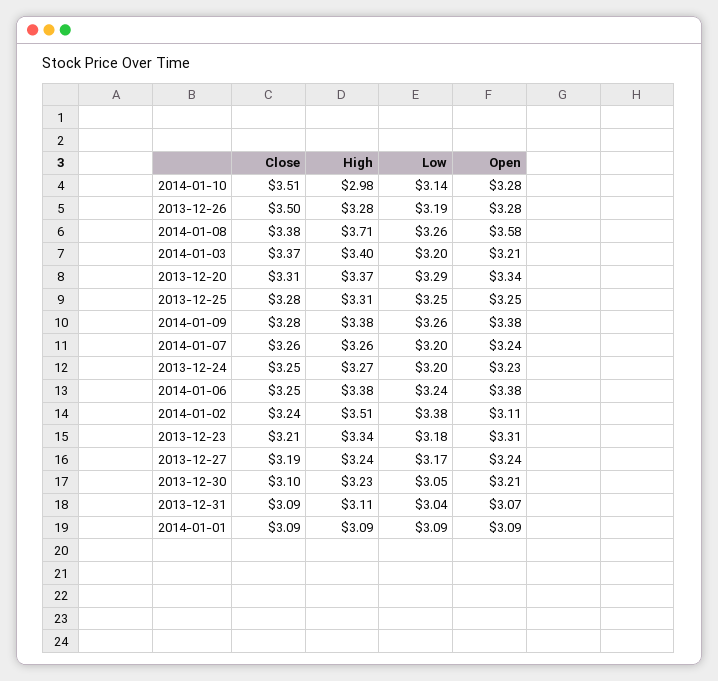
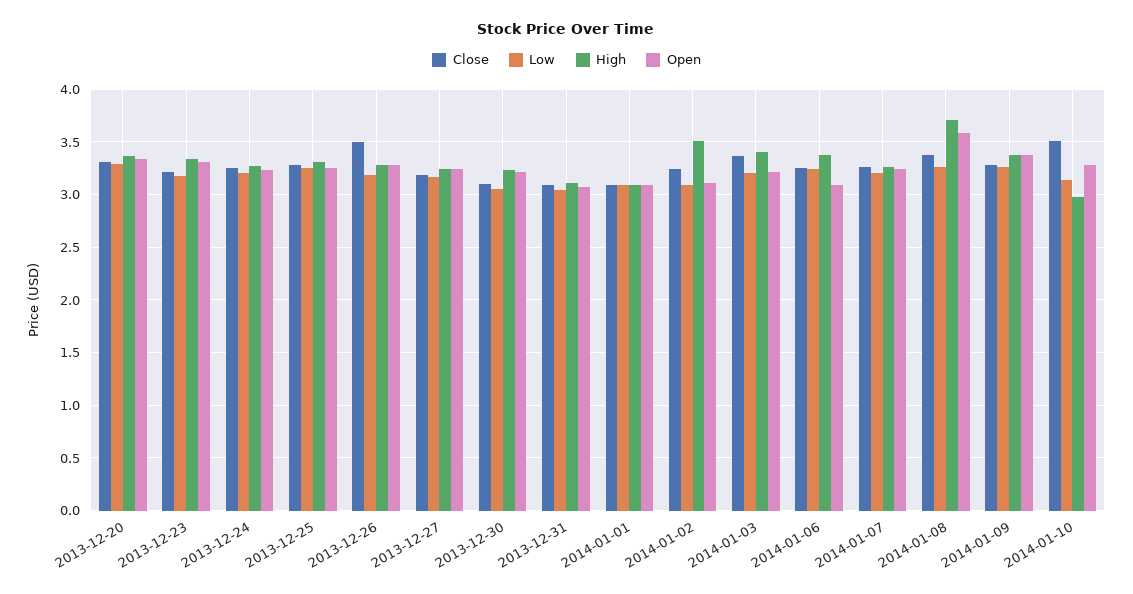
Open, 2014-01-06: 3.38 -> 3.1
Low, 2014-01-02: 3.38 -> 3.1

